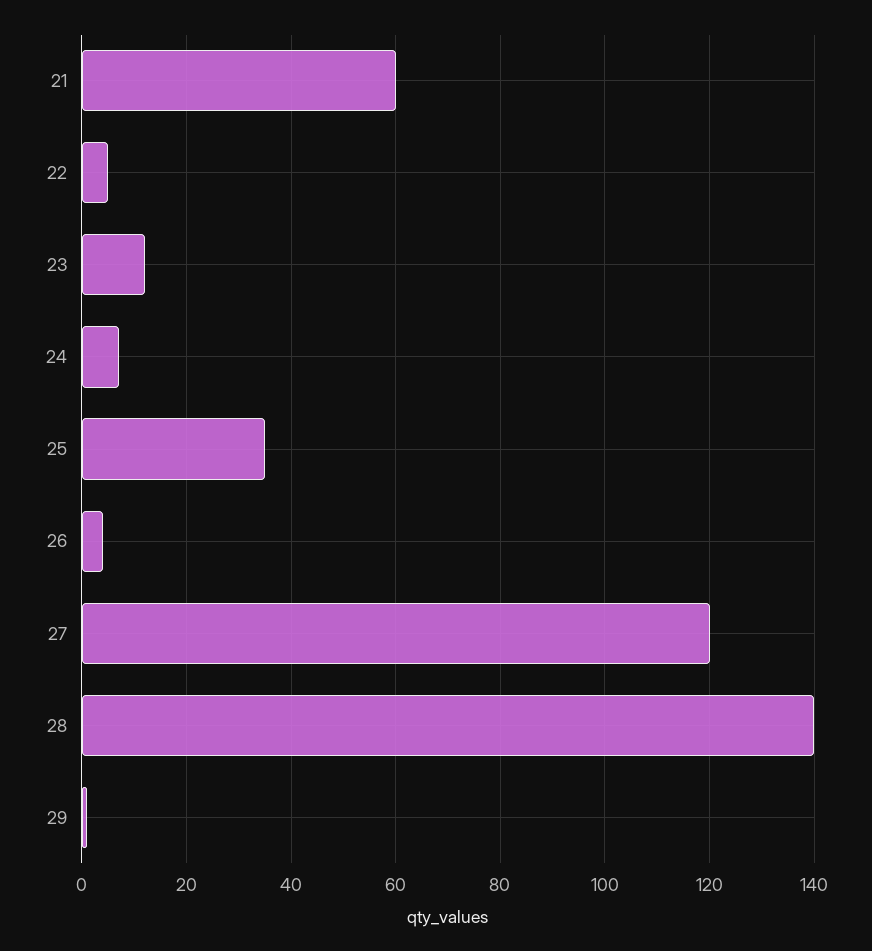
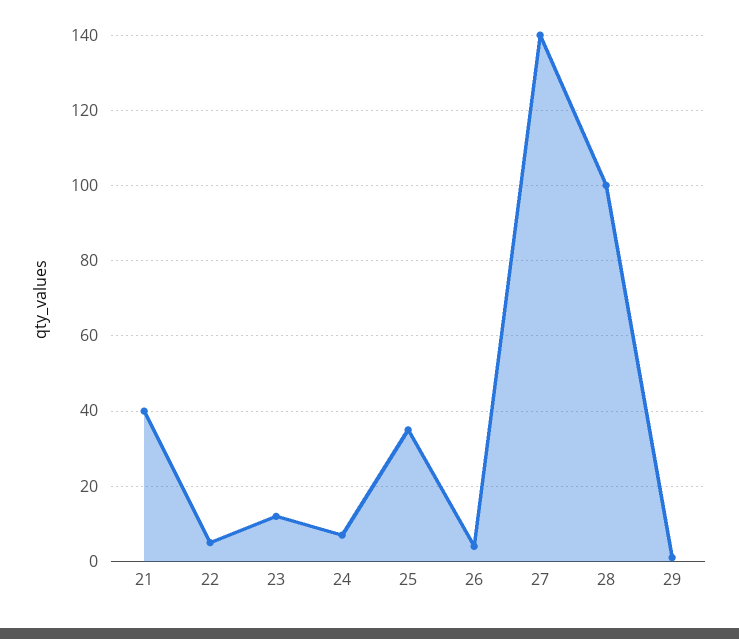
21: 60 -> 40
27: 120 -> 140
28: 140 -> 100

